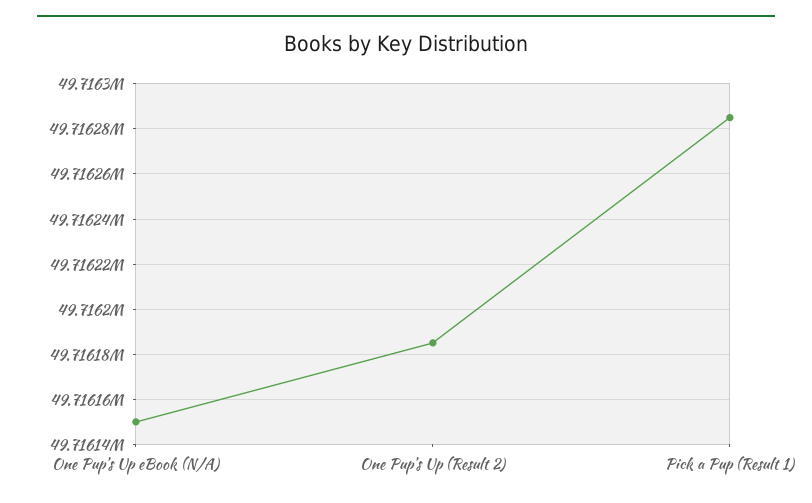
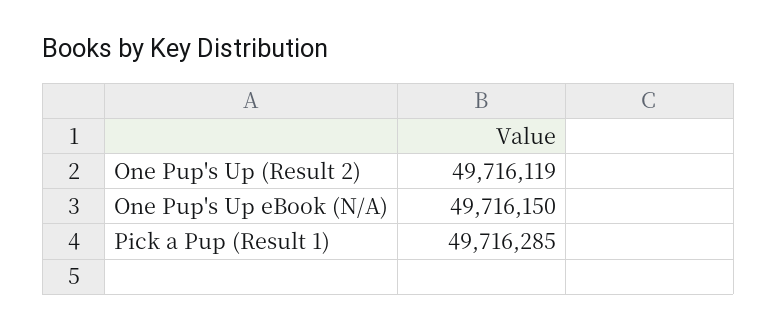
One Pup's Up (Result 2): 49716185 -> 49716119

